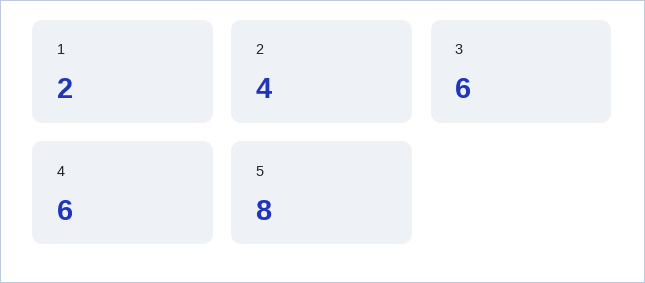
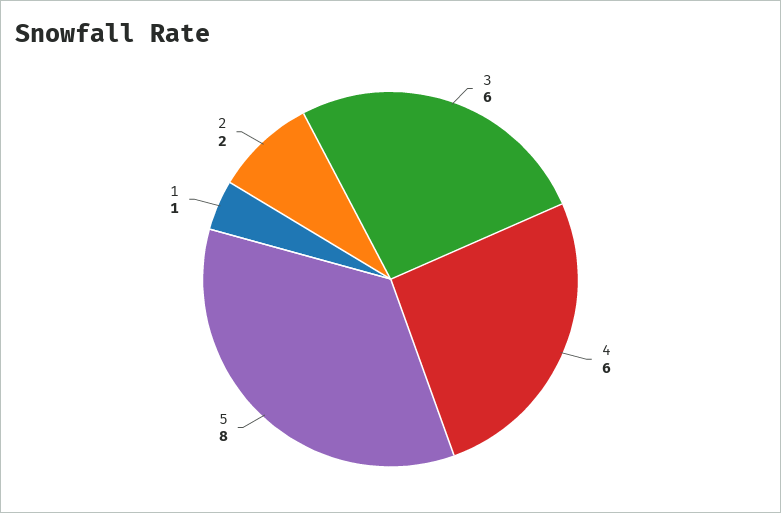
1: 2 -> 1
2: 4 -> 2

